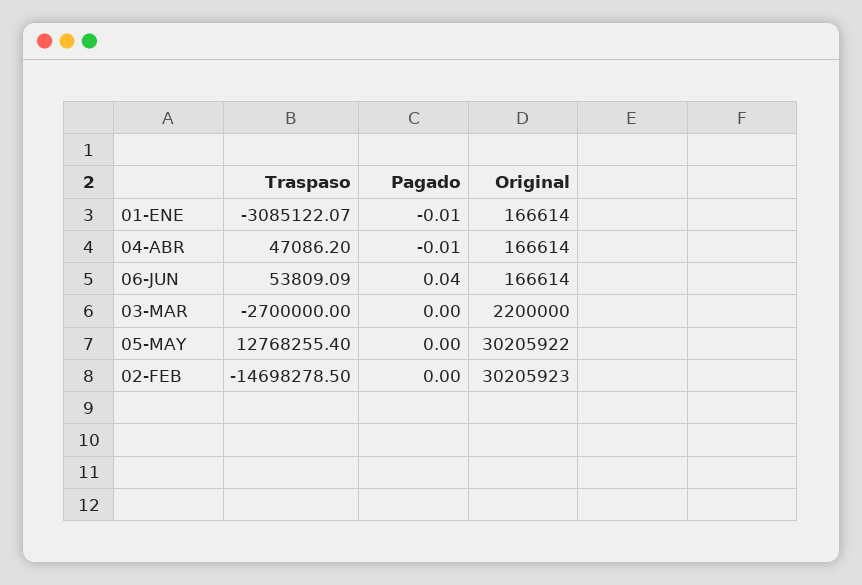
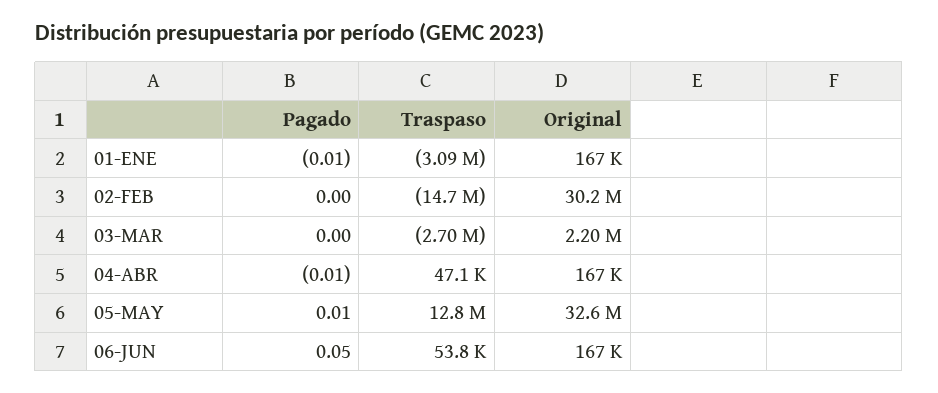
Pagado, 06-JUN: 0.04 -> 0.05
Pagado, 05-MAY: 0 -> 0.01
Original, 05-MAY: 30205922 -> 32600000

